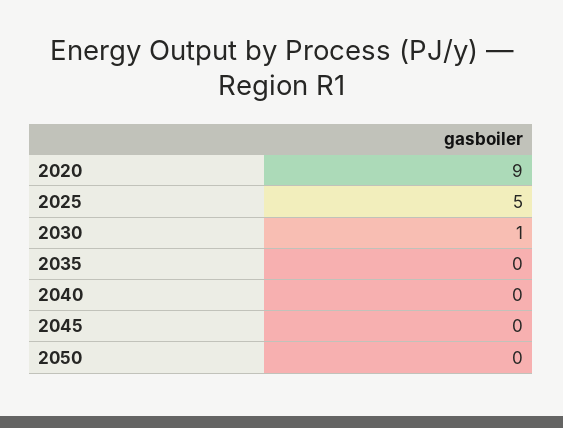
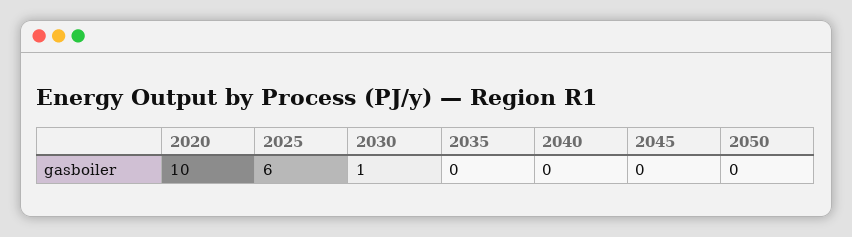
2020: 9 -> 10
2025: 5 -> 6

